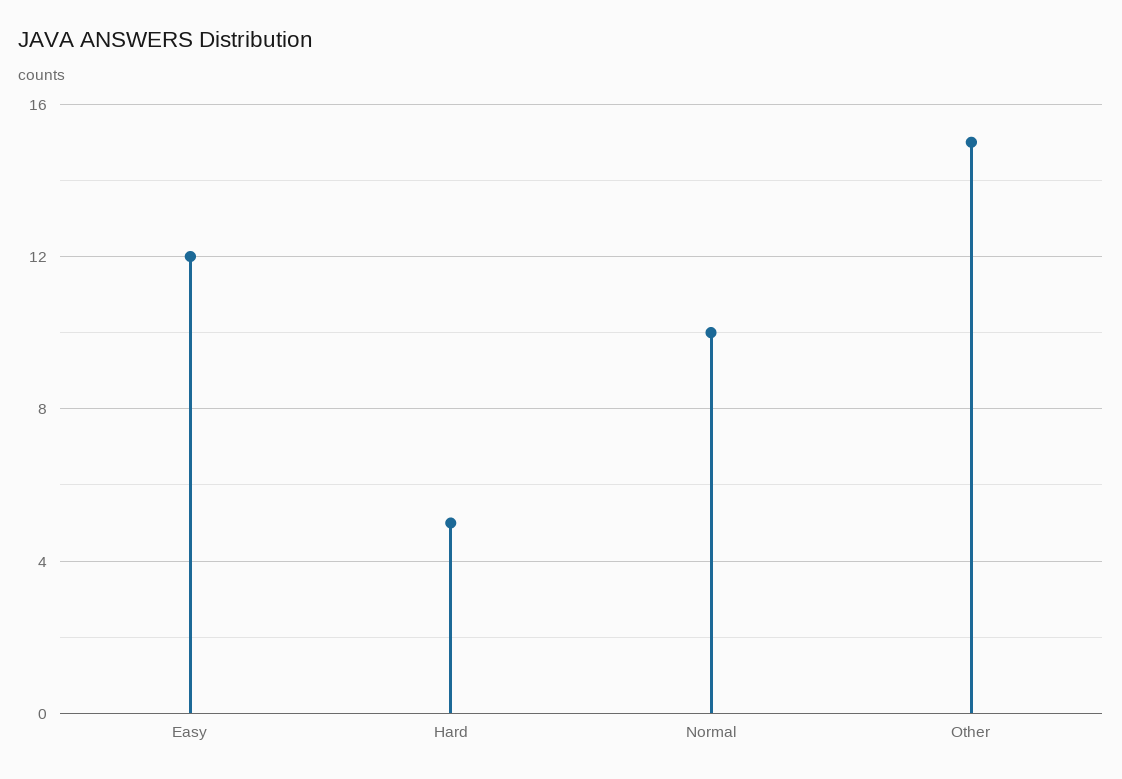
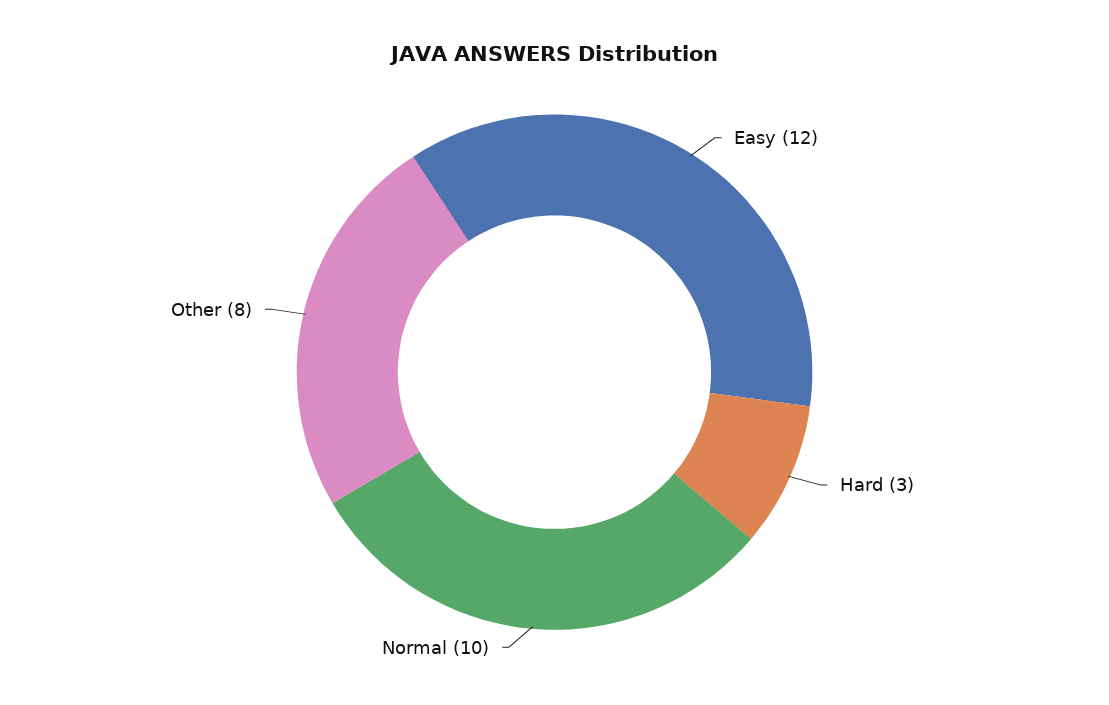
Hard: 5 -> 3
Other: 15 -> 8

